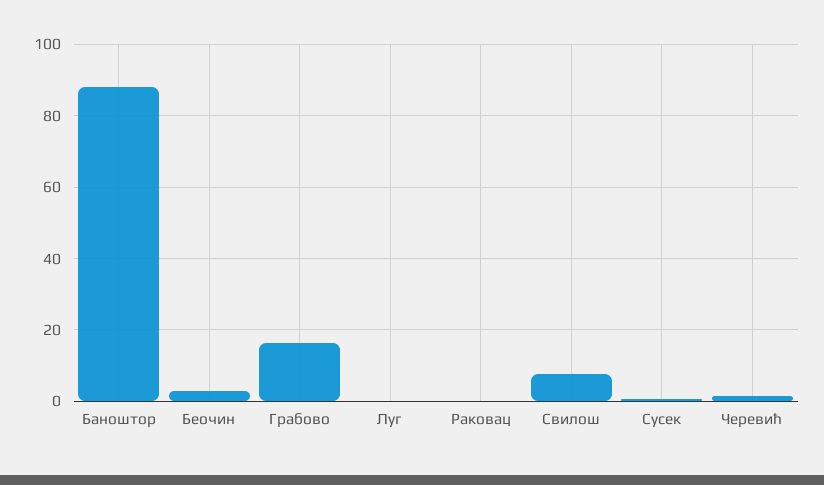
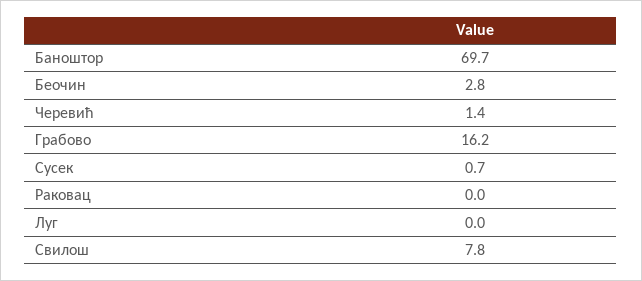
Баноштор: 88 -> 69.7

